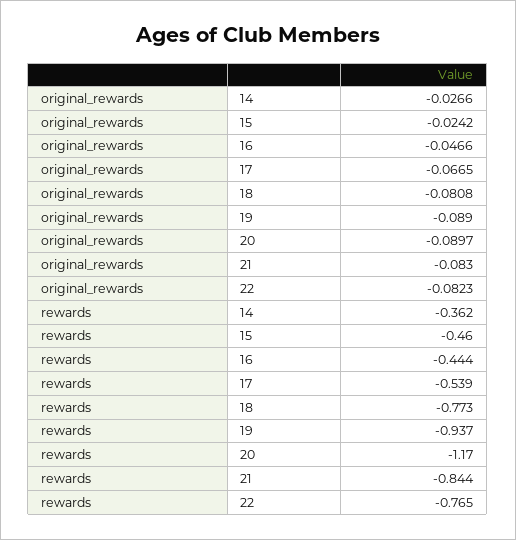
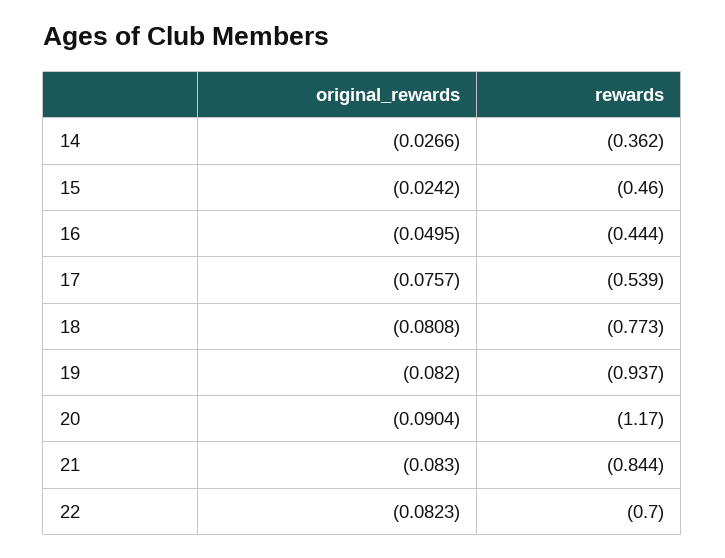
original_rewards, 16: -0.0466 -> -0.0495
original_rewards, 17: -0.0665 -> -0.0757
original_rewards, 19: -0.089 -> -0.082
original_rewards, 20: -0.0897 -> -0.0904
rewards, 22: -0.765 -> -0.7

